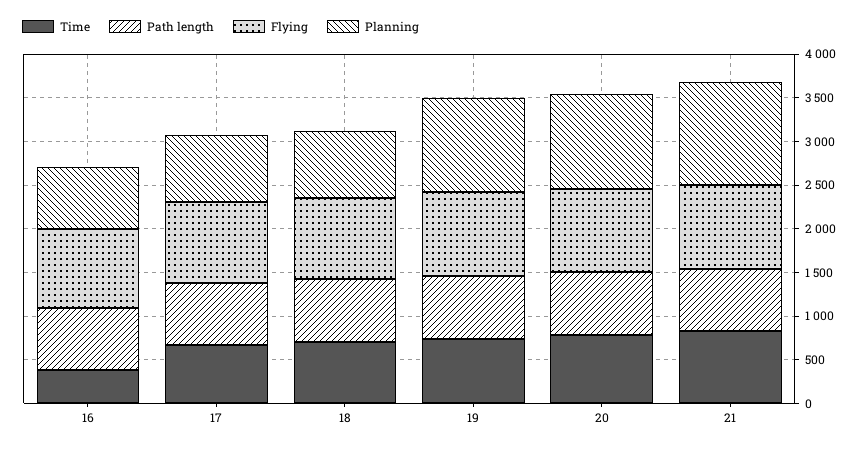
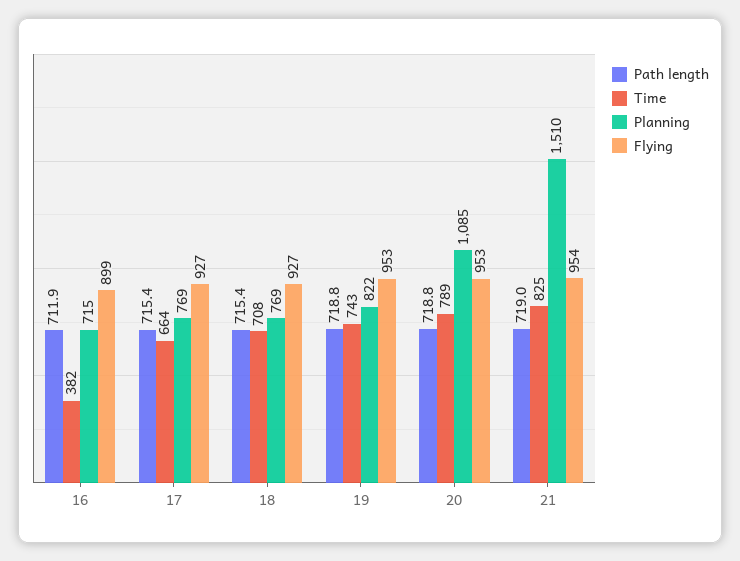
Planning, 19: 1100 -> 822
Planning, 21: 1200 -> 1510

